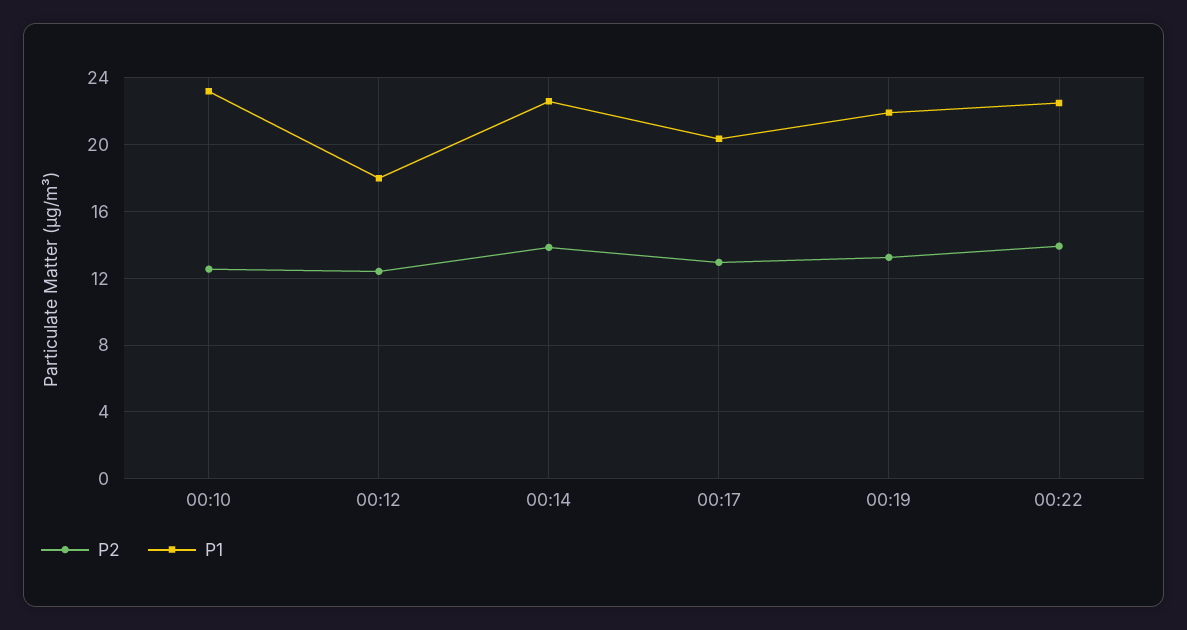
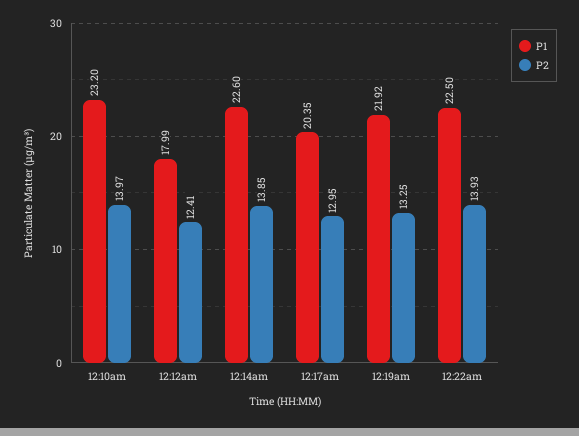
P2, 00:10: 12.5 -> 13.97

